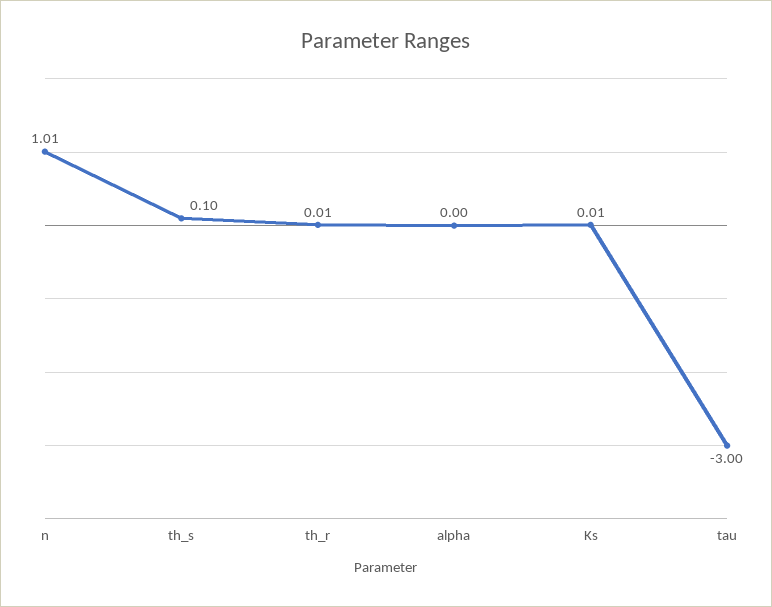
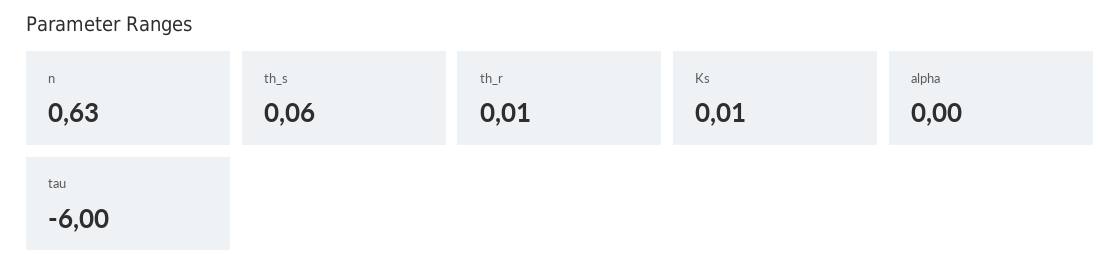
n: 1.01 -> 0.63
th_s: 0.1 -> 0.06
tau: -3 -> -6

